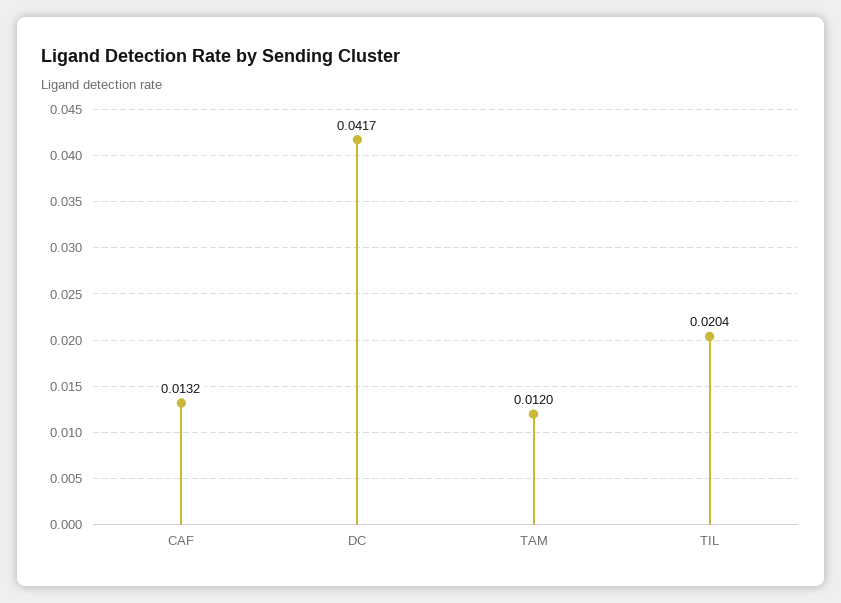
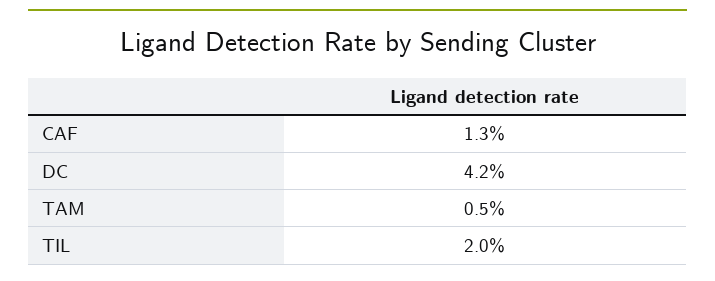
TAM: 0.012 -> 0.005

